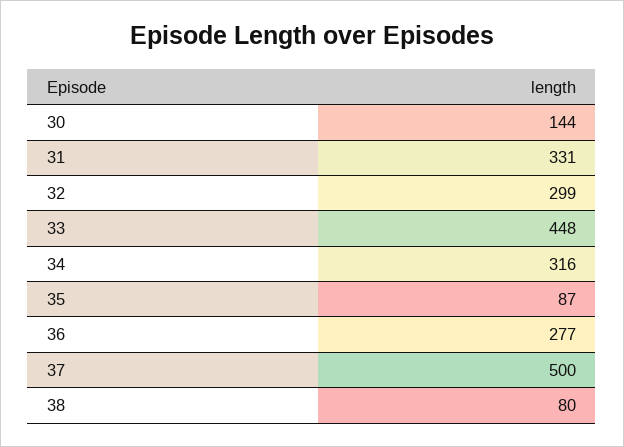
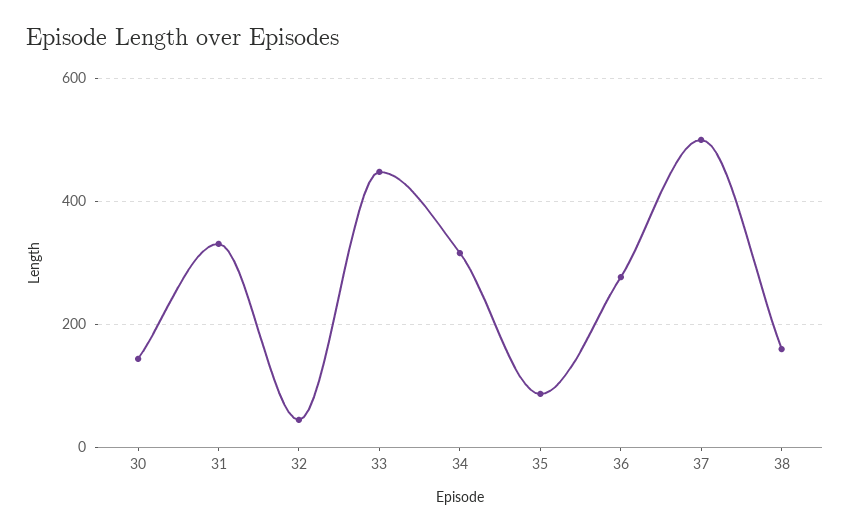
32: 299 -> 40
38: 80 -> 160

